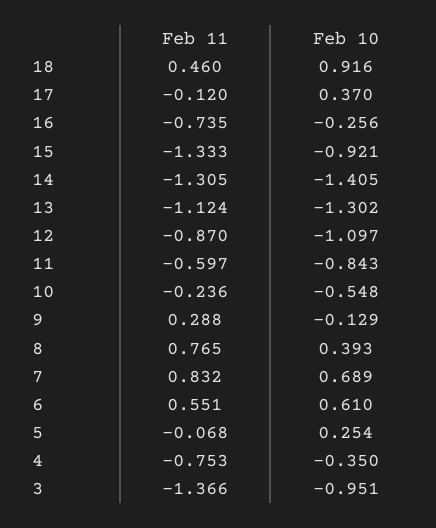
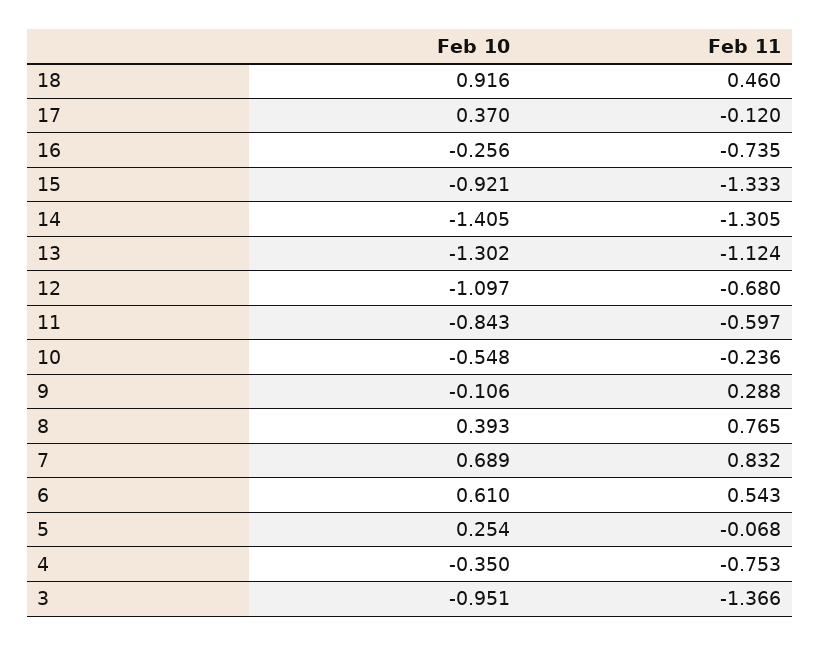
Feb 11, 12: -0.87 -> -0.68
Feb 10, 9: -0.129 -> -0.106
Feb 11, 6: 0.551 -> 0.543

